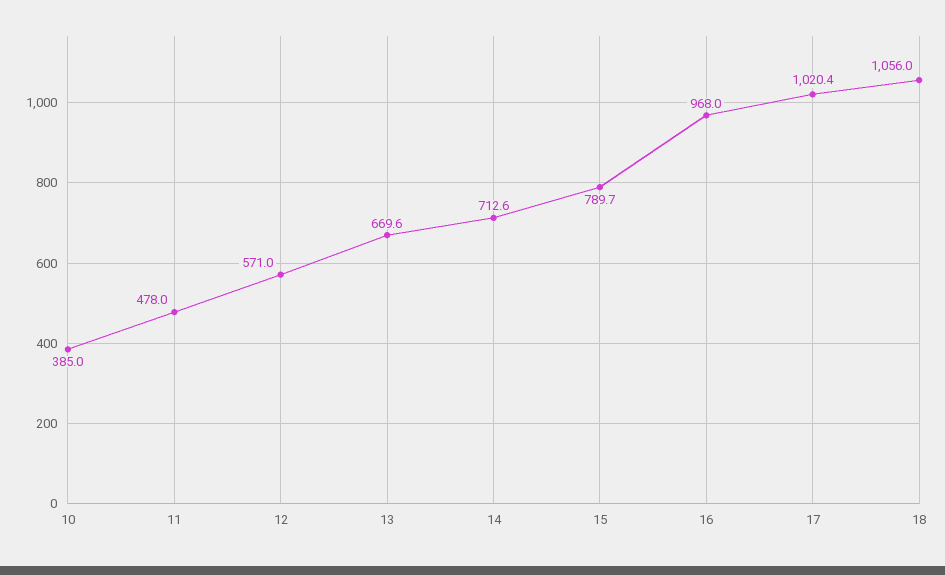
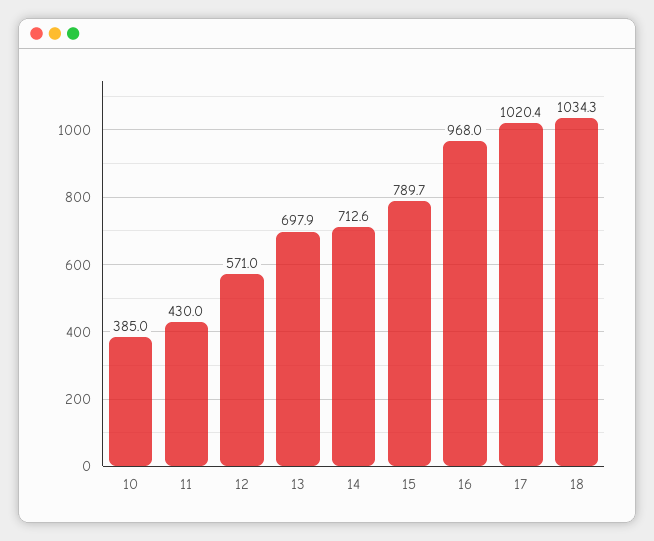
11: 478 -> 430
13: 669.6 -> 697.9
18: 1056 -> 1034.3

